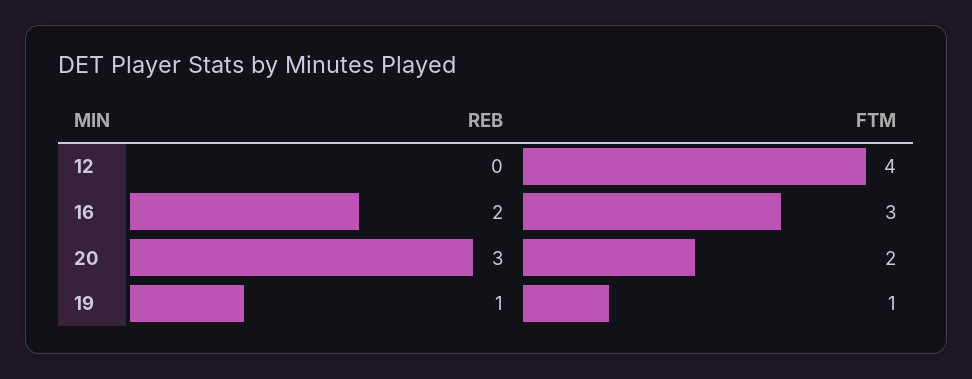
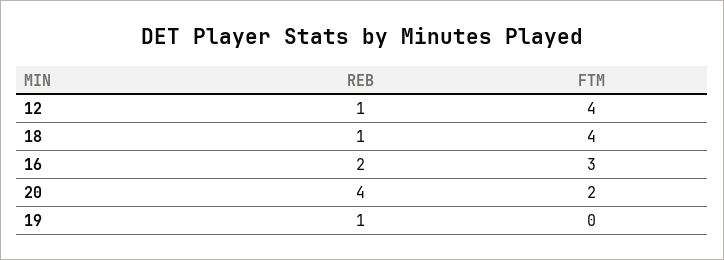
REB, 12: 0 -> 1
REB, 20: 3 -> 4
FTM, 19: 1 -> 0
REB, 18: none -> 1
FTM, 18: none -> 4

